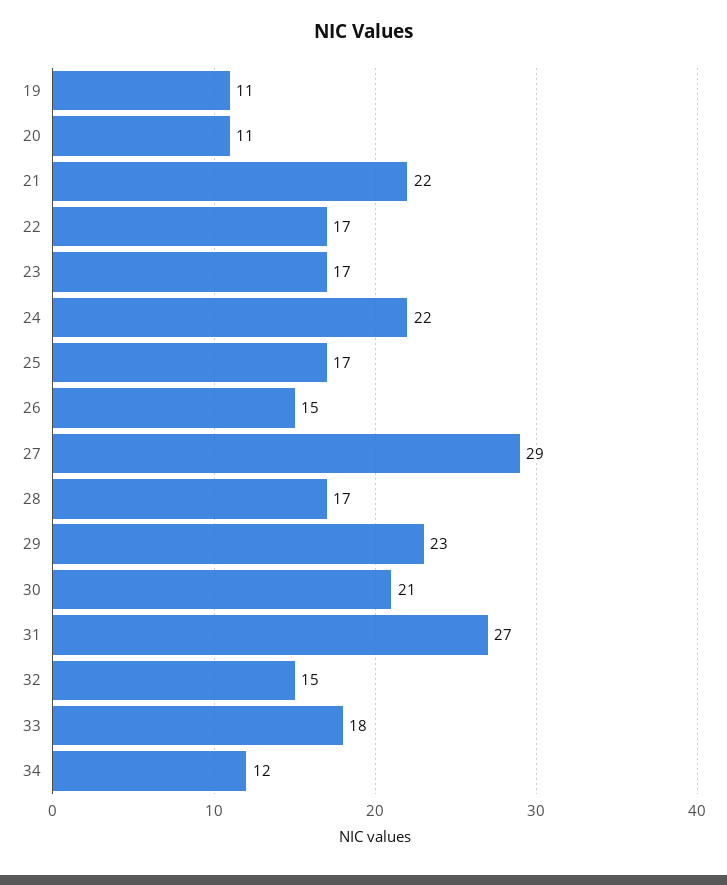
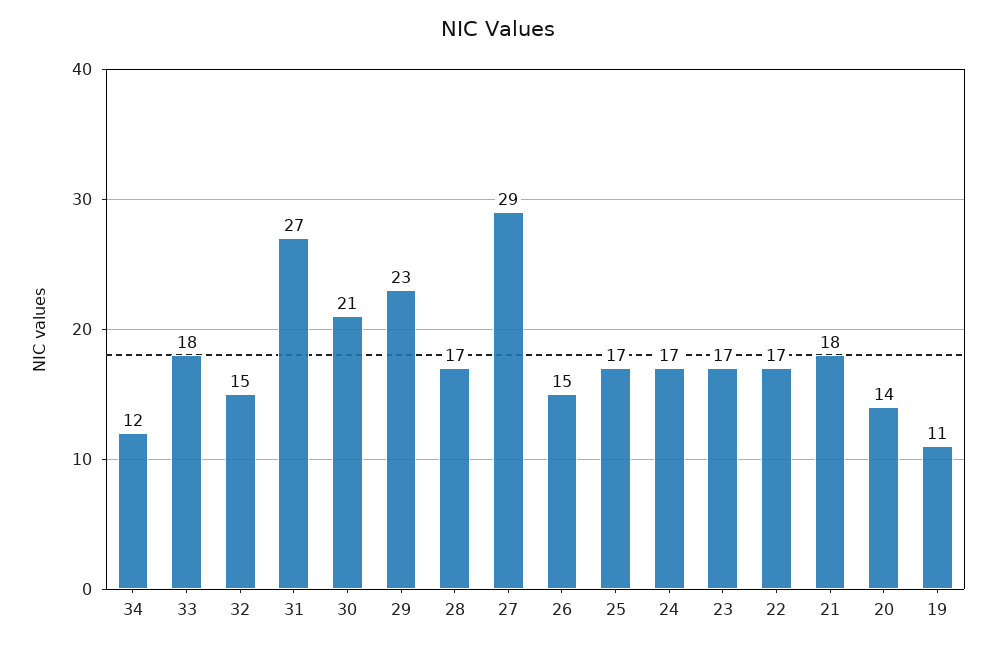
20: 11 -> 14
21: 22 -> 18
24: 22 -> 17

